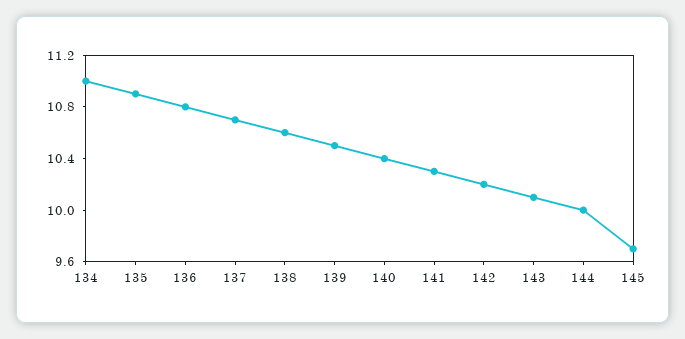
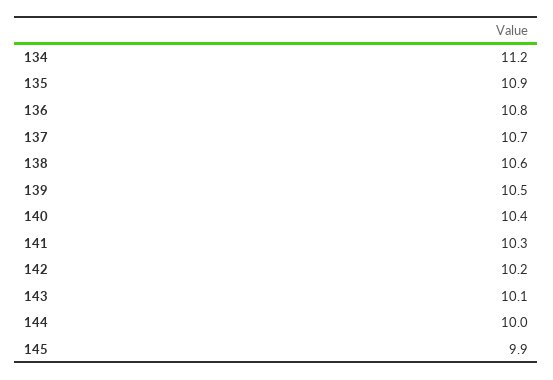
134: 11 -> 11.2
145: 9.7 -> 9.9

